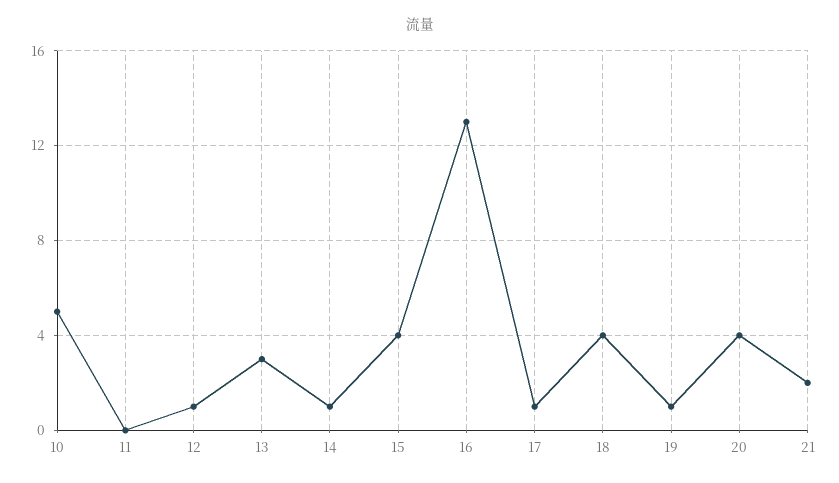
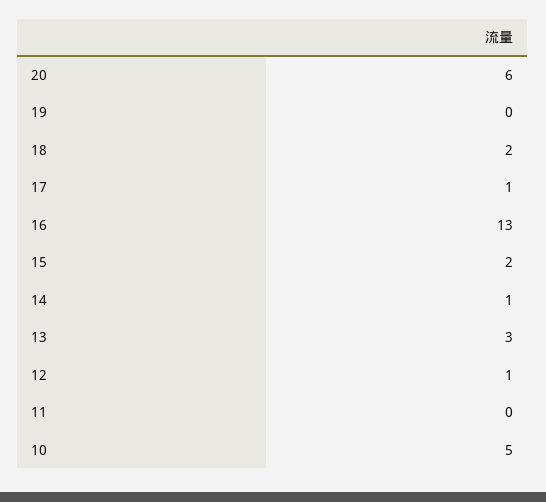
15: 4 -> 2
18: 4 -> 2
19: 1 -> 0
20: 4 -> 6
21: 2 -> none

